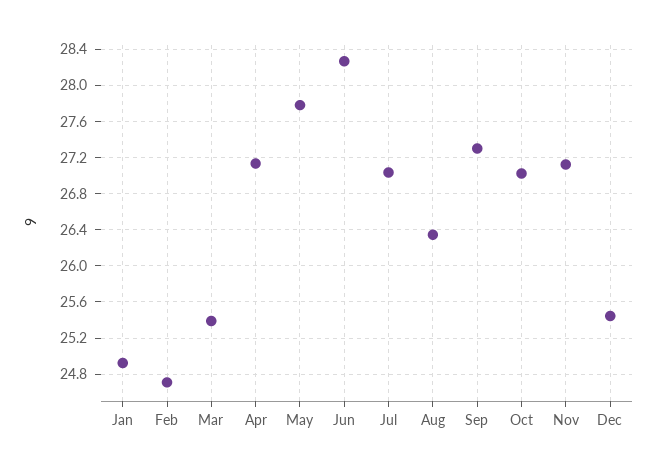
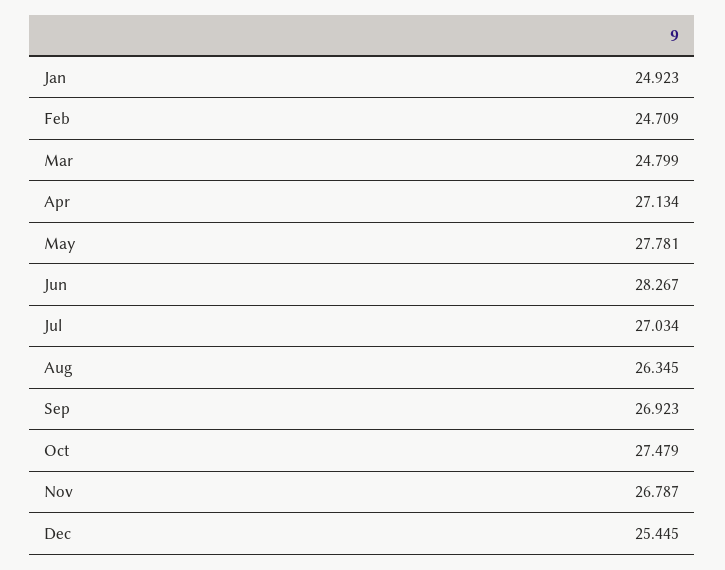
Mar: 25.4 -> 24.799
Sep: 27.3 -> 26.923
Oct: 27 -> 27.479
Nov: 27.1 -> 26.787

